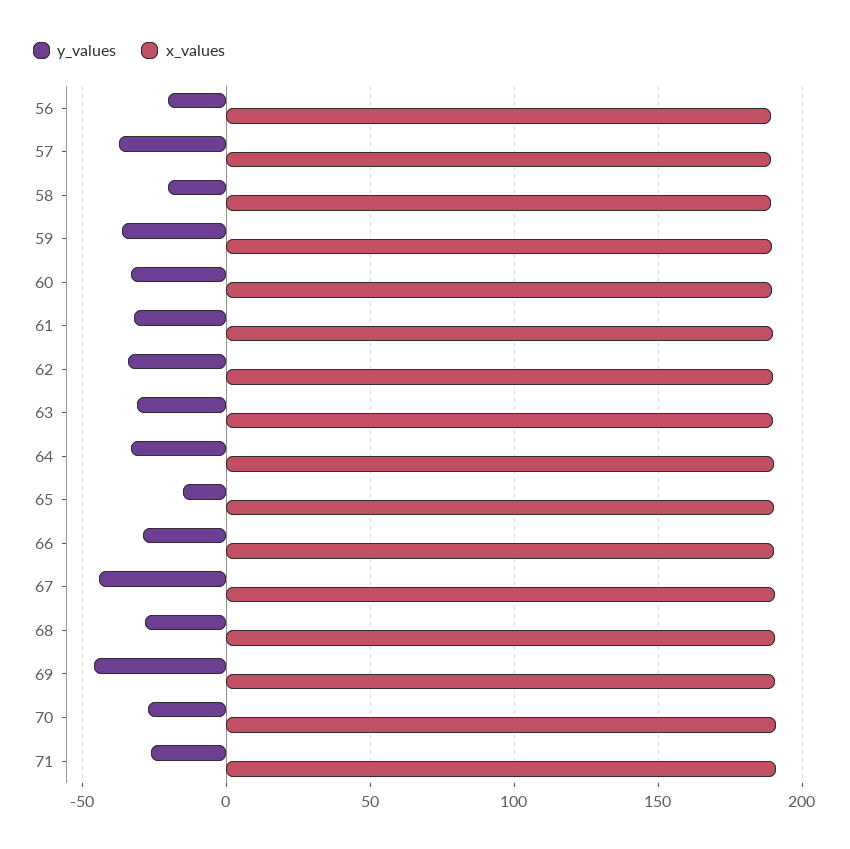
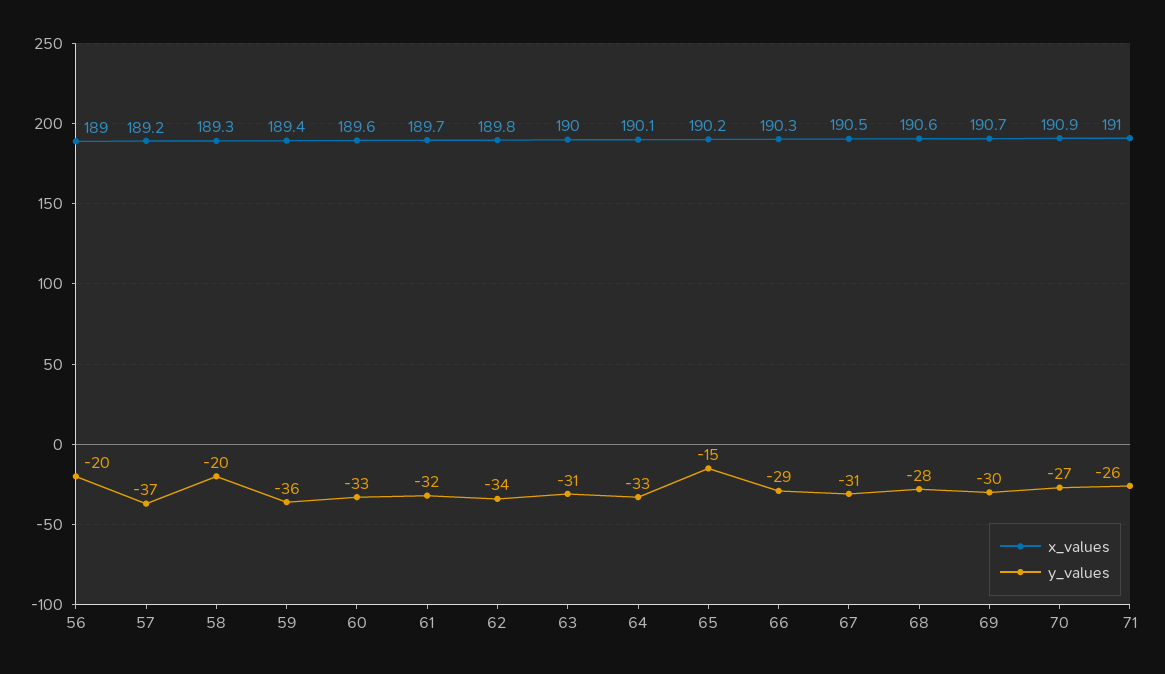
y_values, 67: -45 -> -31
y_values, 69: -45 -> -30

